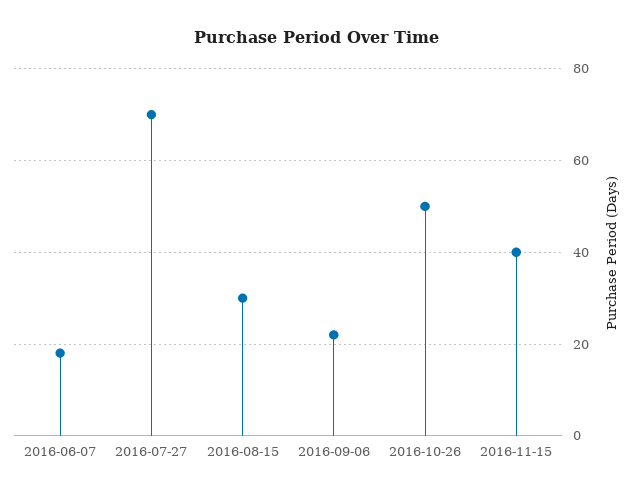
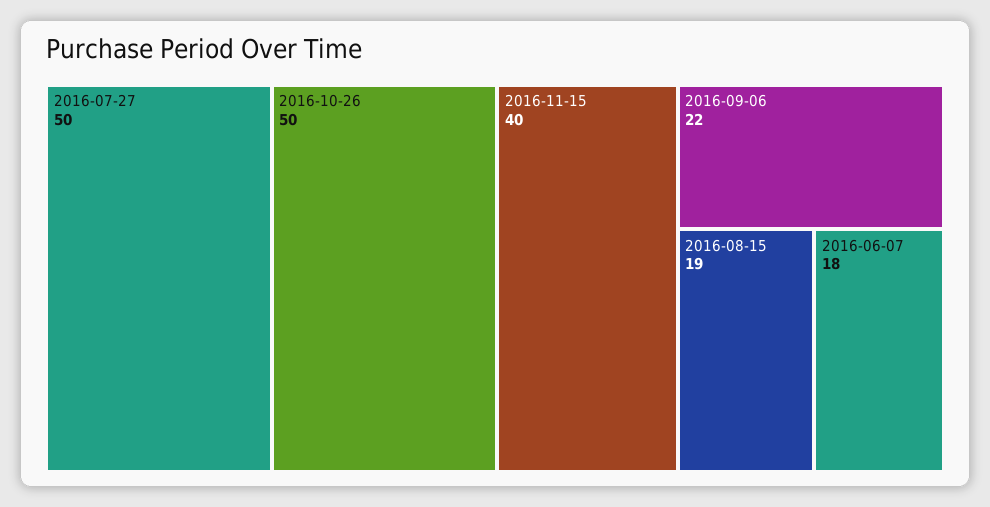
2016-07-27: 70 -> 50
2016-08-15: 30 -> 19

